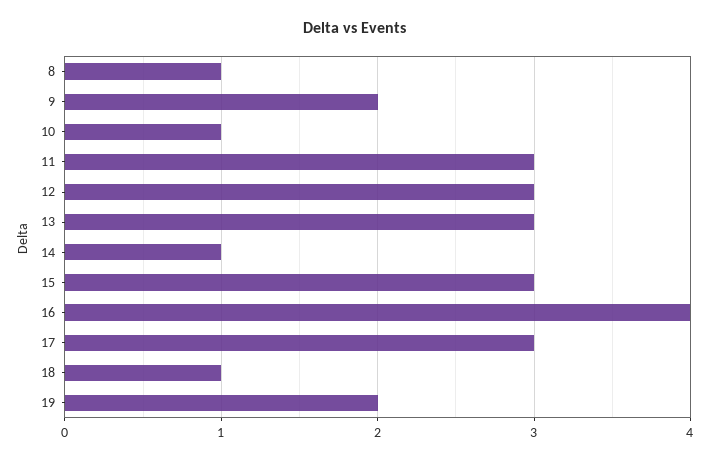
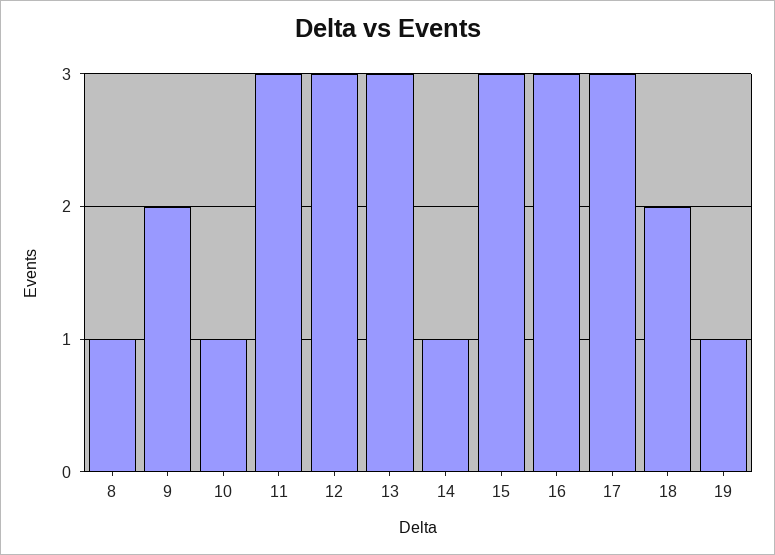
16: 4 -> 3
18: 1 -> 2
19: 2 -> 1

